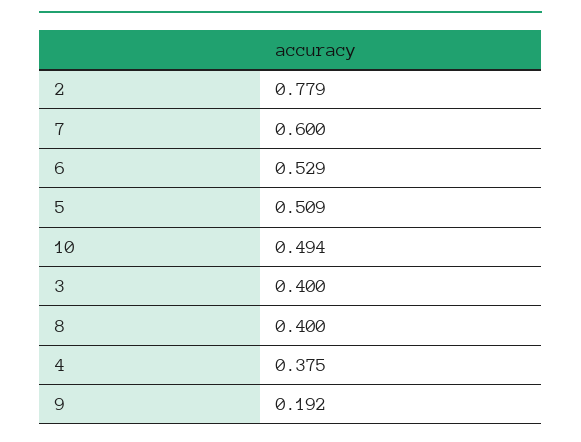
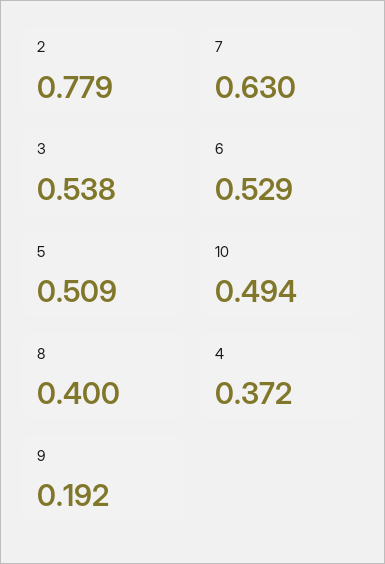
7: 0.6 -> 0.63
3: 0.4 -> 0.538
4: 0.375 -> 0.372

